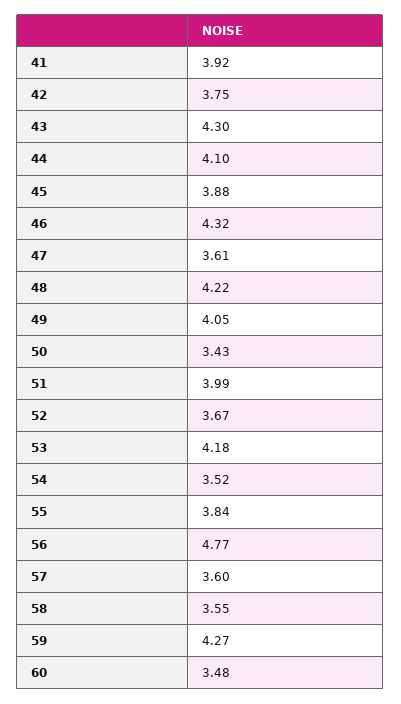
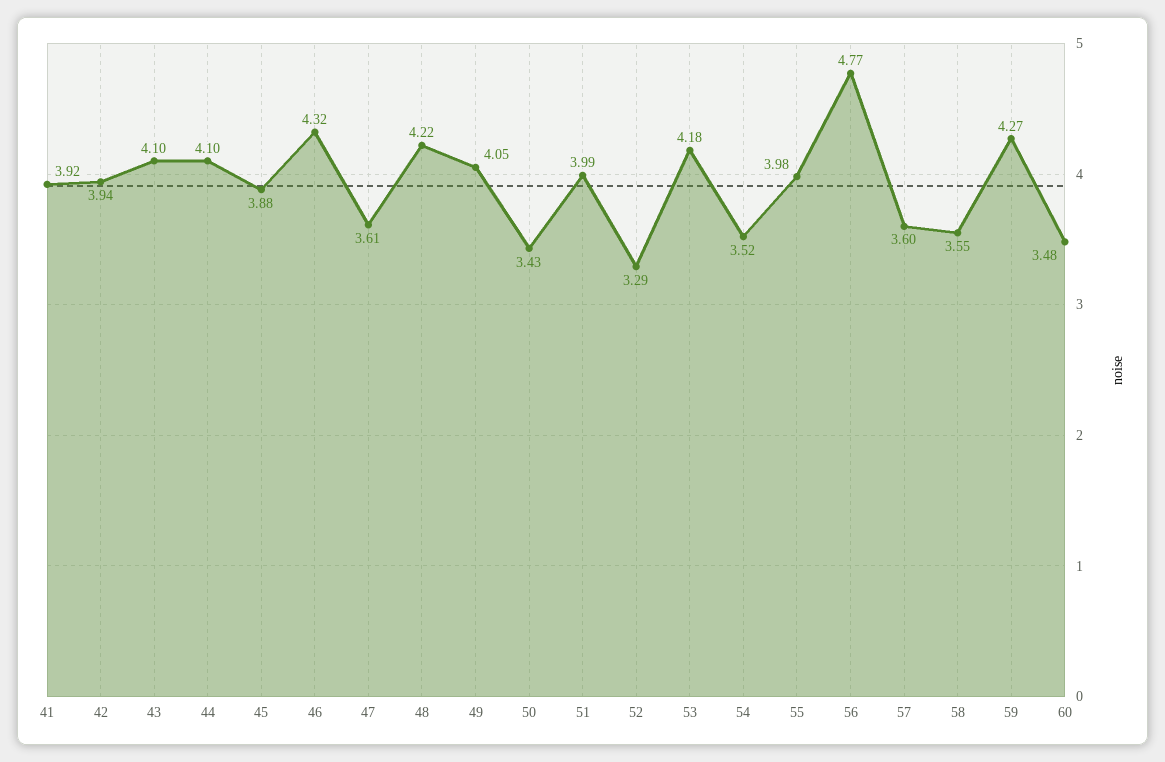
42: 3.75 -> 3.94
43: 4.3 -> 4.1
52: 3.67 -> 3.29
55: 3.84 -> 3.98

